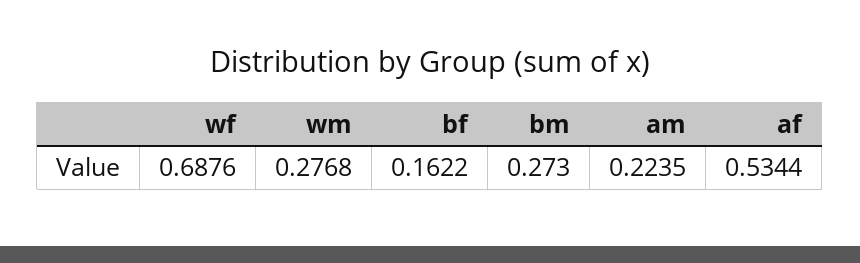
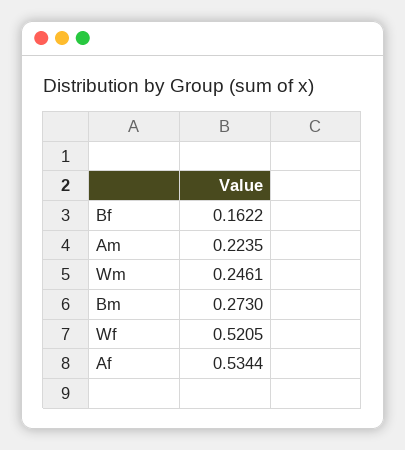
wf: 0.6876 -> 0.5205
wm: 0.2768 -> 0.2461

